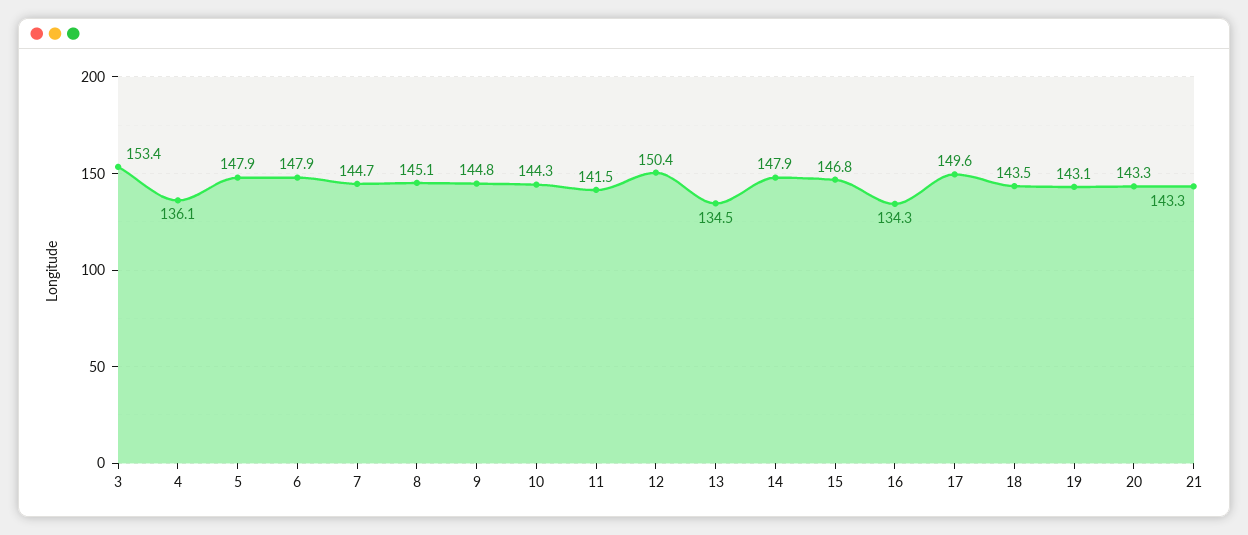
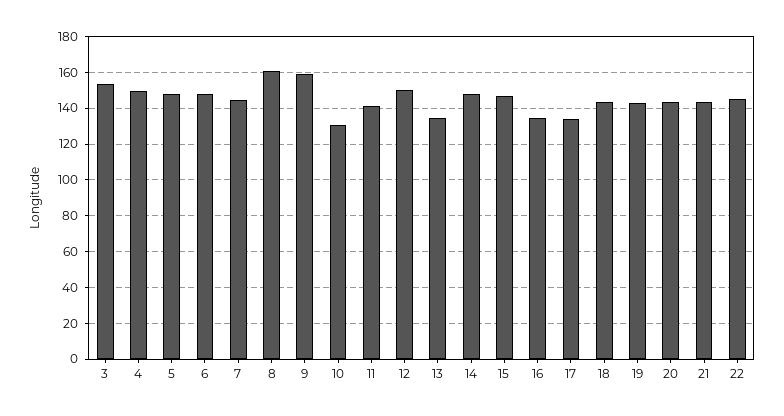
4: 136.1 -> 150
8: 145.1 -> 160
9: 144.8 -> 160
10: 144.3 -> 130
17: 149.6 -> 135
22: none -> 145

